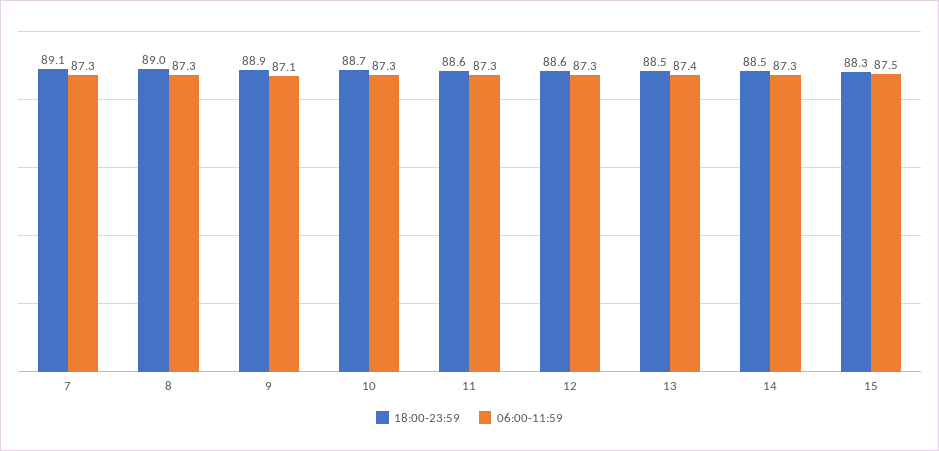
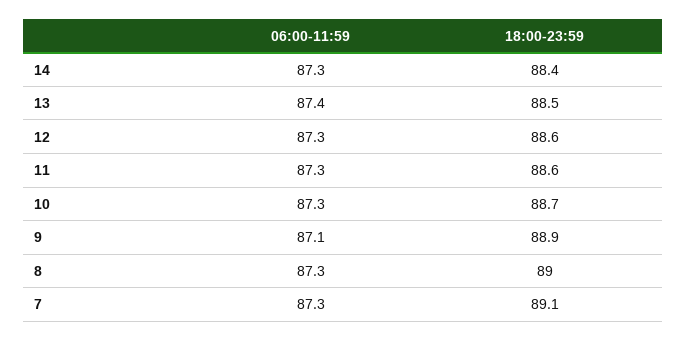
18:00-23:59, 14: 88.5 -> 88.4
18:00-23:59, 15: 88.3 -> none
06:00-11:59, 15: 87.5 -> none

